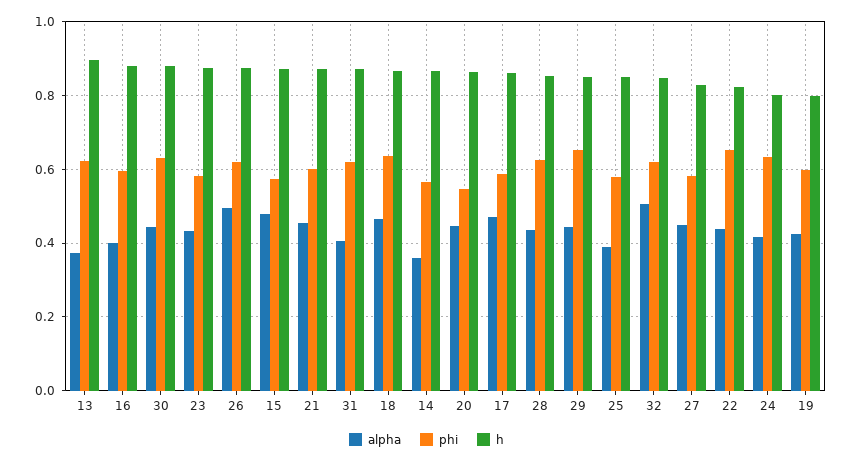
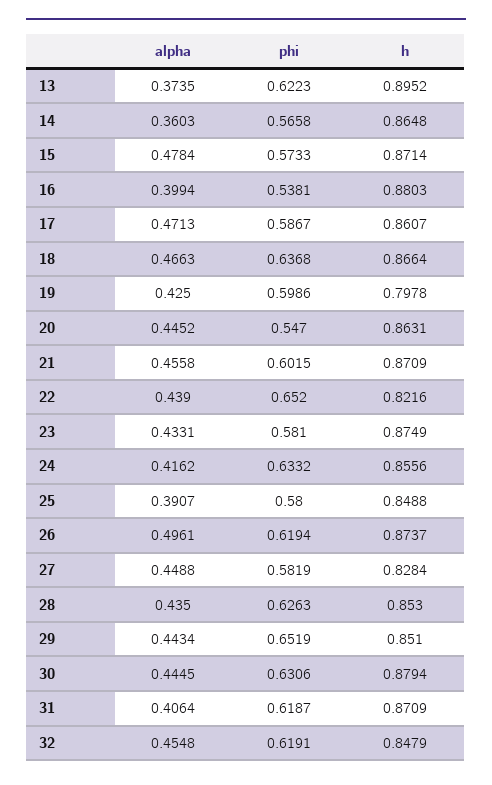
phi, 16: 0.6 -> 0.5381
alpha, 32: 0.5 -> 0.4548
h, 24: 0.8 -> 0.8556

